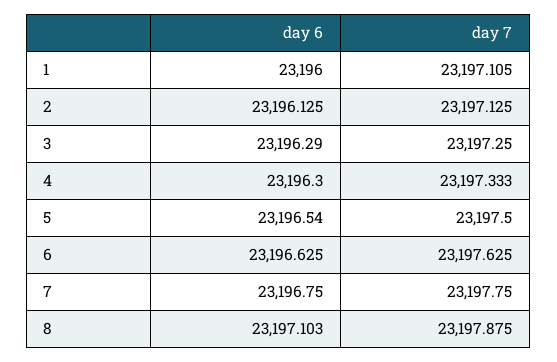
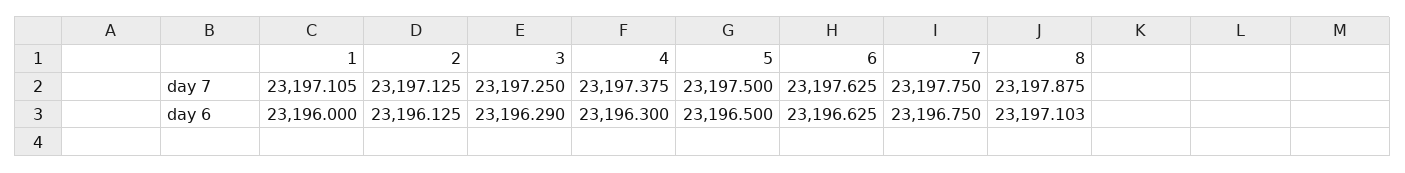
day 7, 4: 23197.333 -> 23197.375
day 6, 5: 23196.54 -> 23196.5

